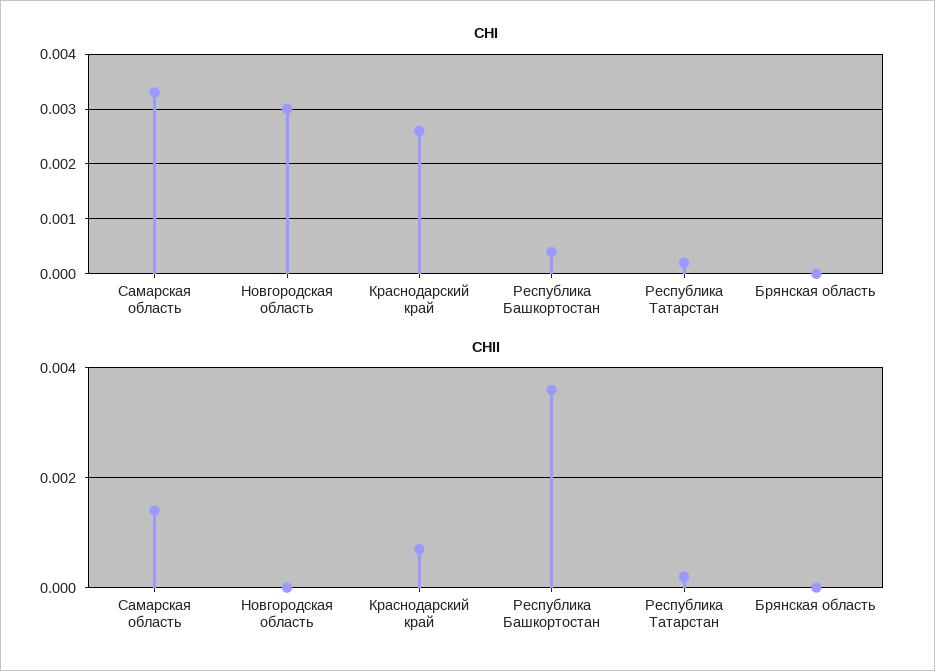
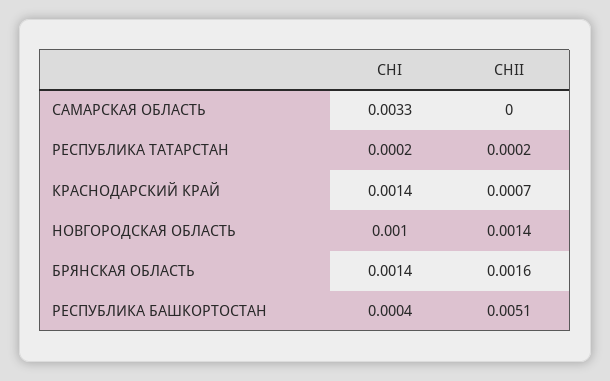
СНI, Новгородская область: 0.003 -> 0.001
СНI, Краснодарский край: 0.0025 -> 0.0014
СНI, Брянская область: 0 -> 0.0014
СНII, Самарская область: 0.0015 -> 0
СНII, Новгородская область: 0 -> 0.0014
СНII, Республика Башкортостан: 0.0035 -> 0.0051
СНII, Брянская область: 0 -> 0.0016

